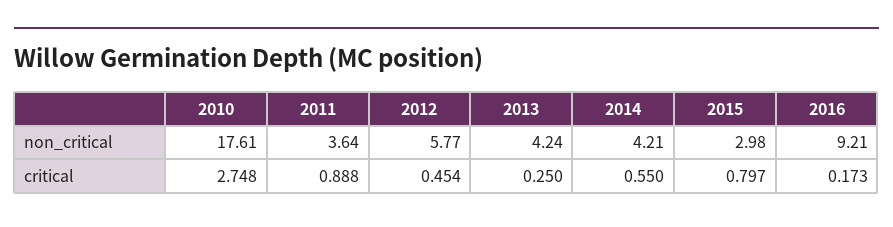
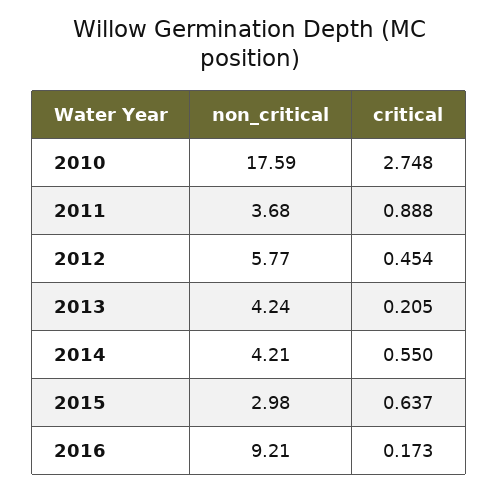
2010, non_critical: 17.61 -> 17.59
2011, non_critical: 3.64 -> 3.68
2013, critical: 0.25 -> 0.205
2015, critical: 0.797 -> 0.637

